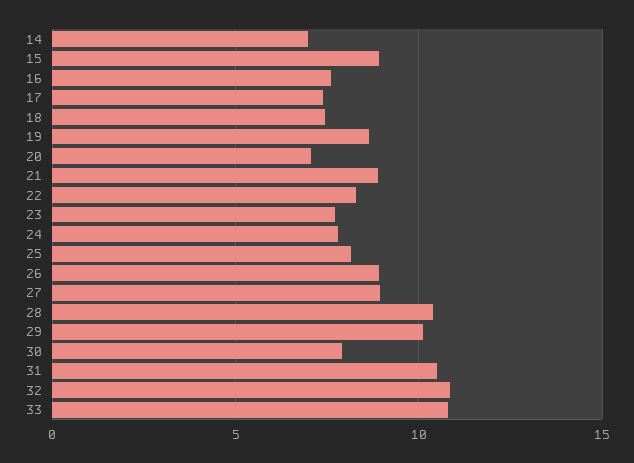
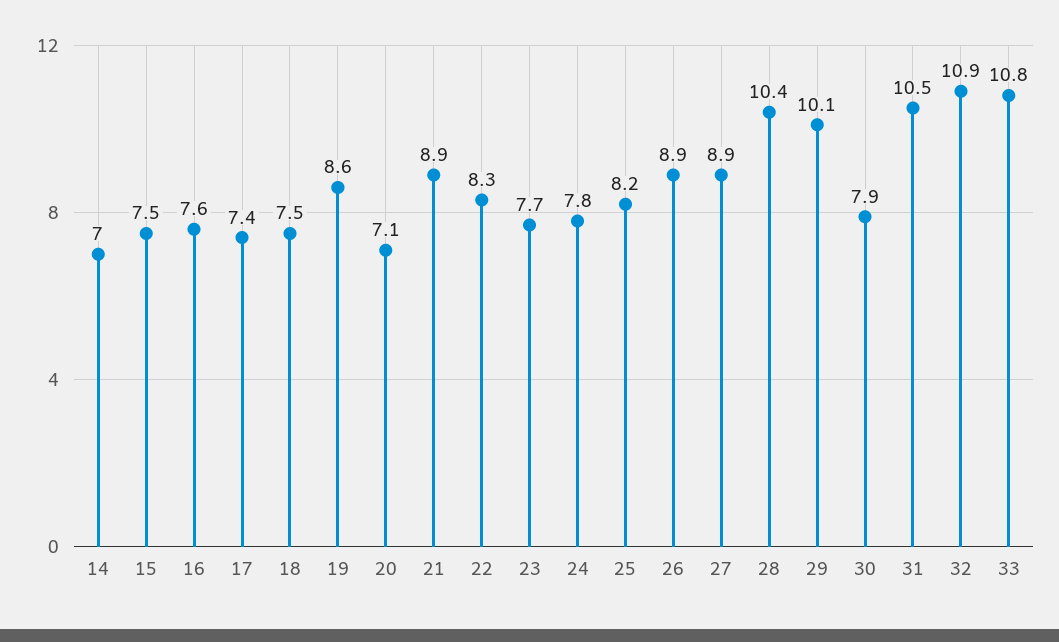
15: 9 -> 7.5

